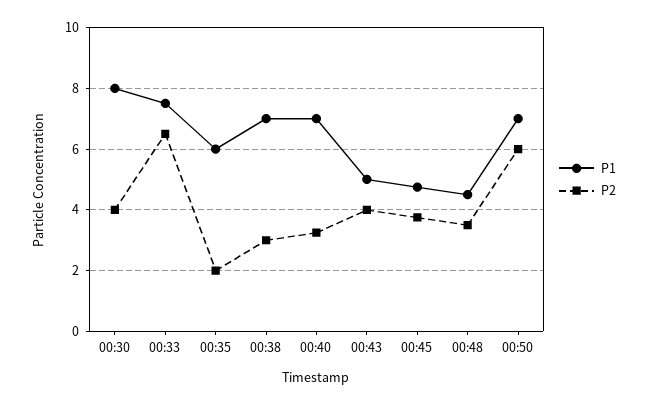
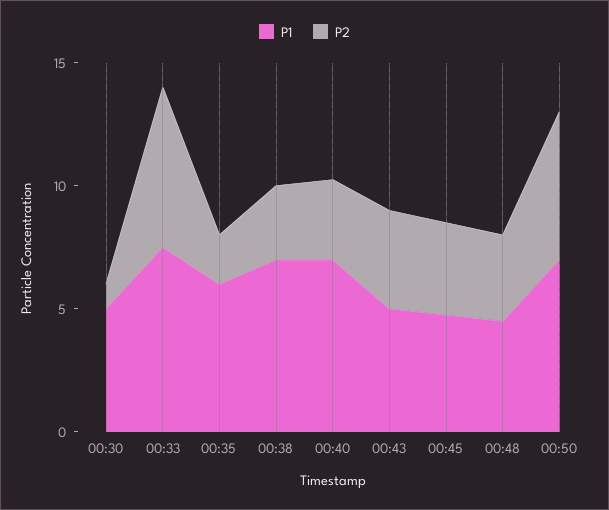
P1, 00:30: 8 -> 5
P2, 00:30: 4 -> 1

